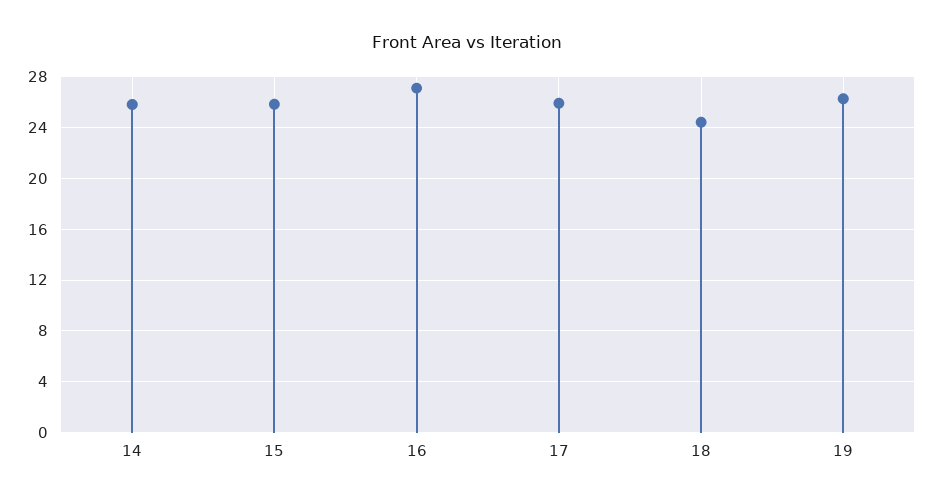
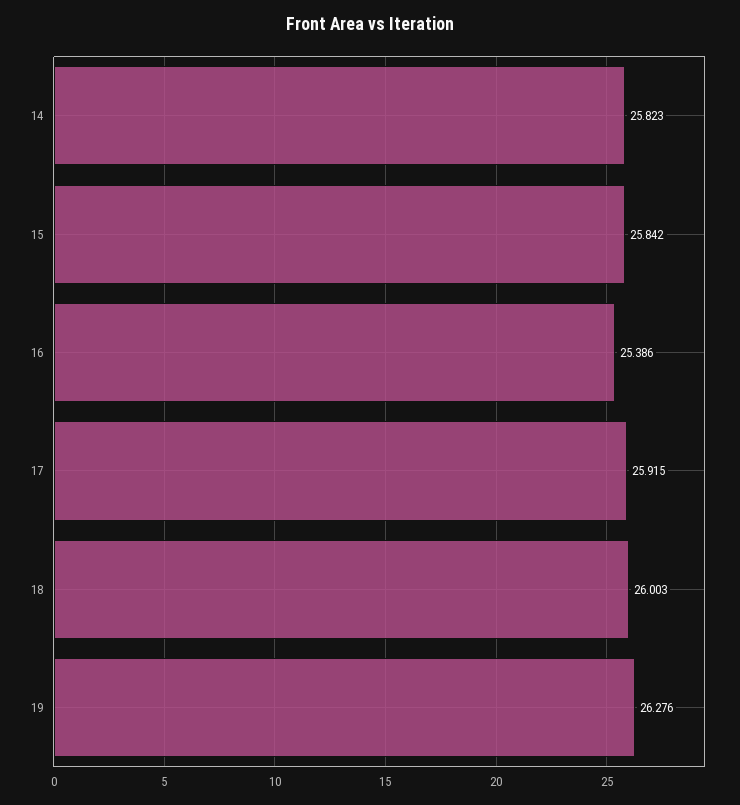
16: 27 -> 25.386
18: 24.5 -> 26.003

